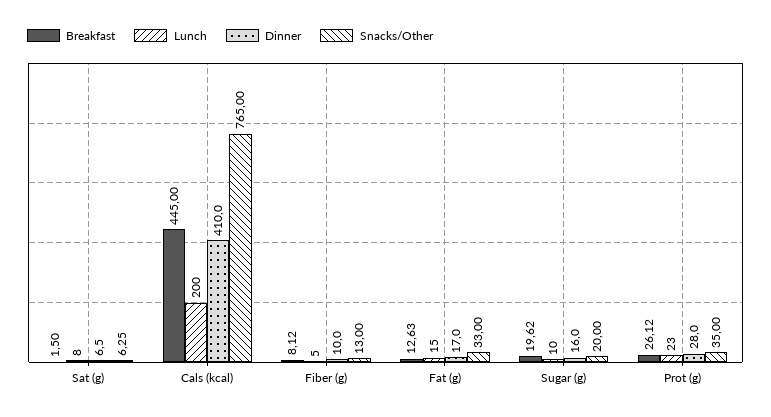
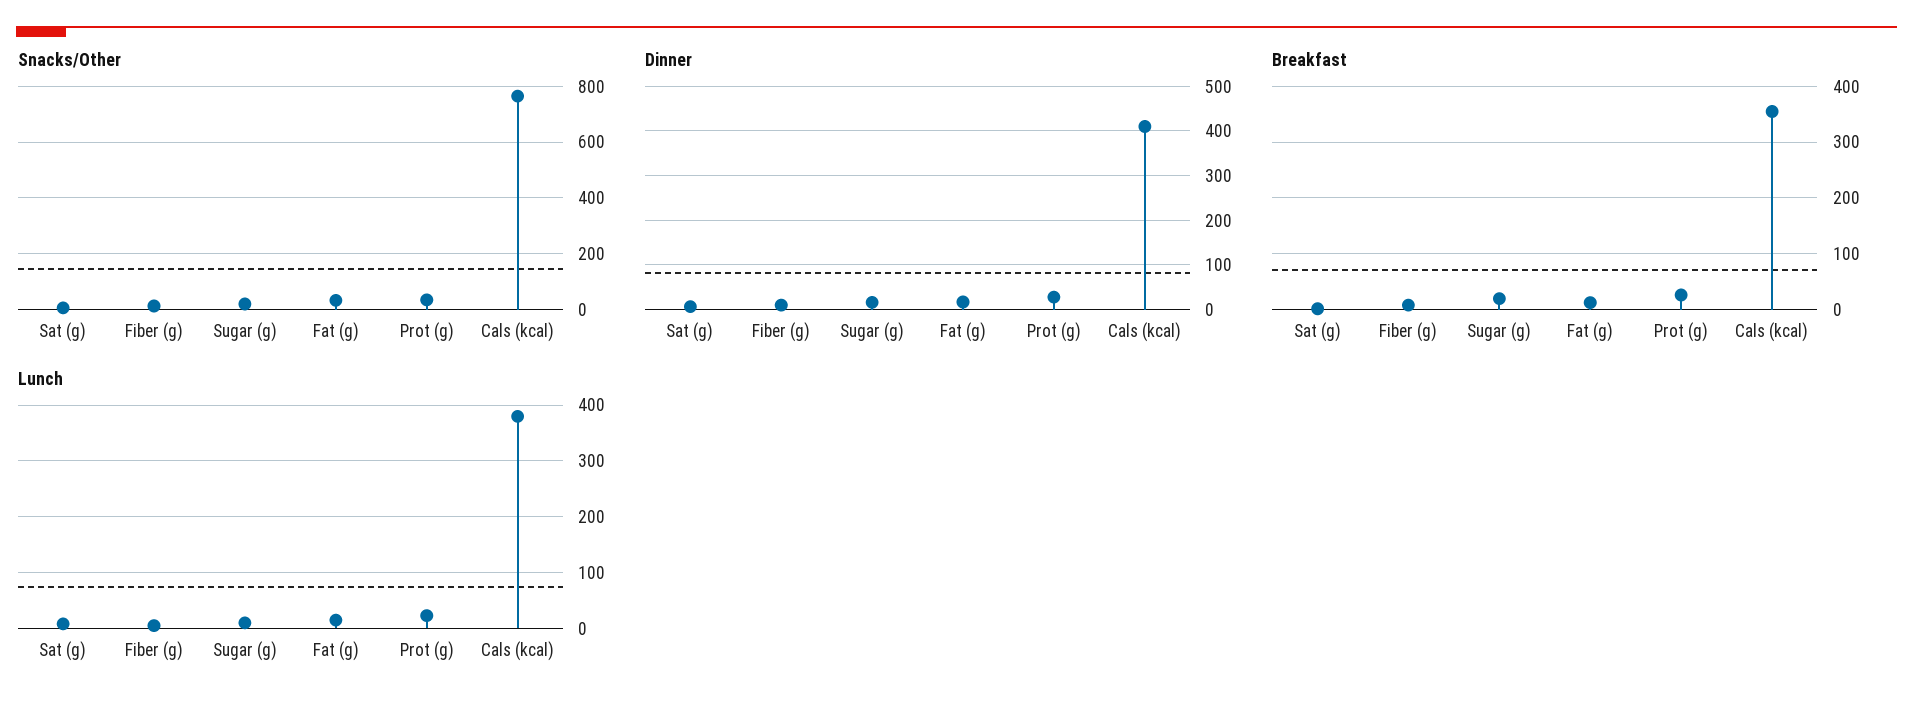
Breakfast, Cals (kcal): 445 -> 360
Lunch, Cals (kcal): 200 -> 380

